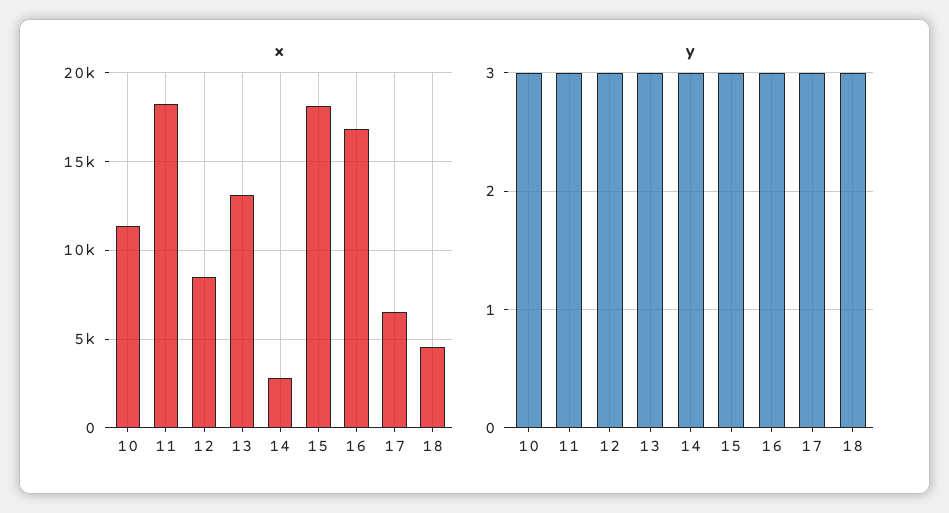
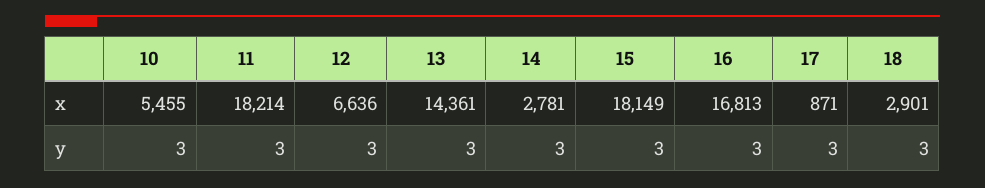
x, 10: 11500 -> 5455
x, 12: 8500 -> 6636
x, 13: 13000 -> 14361
x, 17: 6500 -> 871
x, 18: 4500 -> 2901

